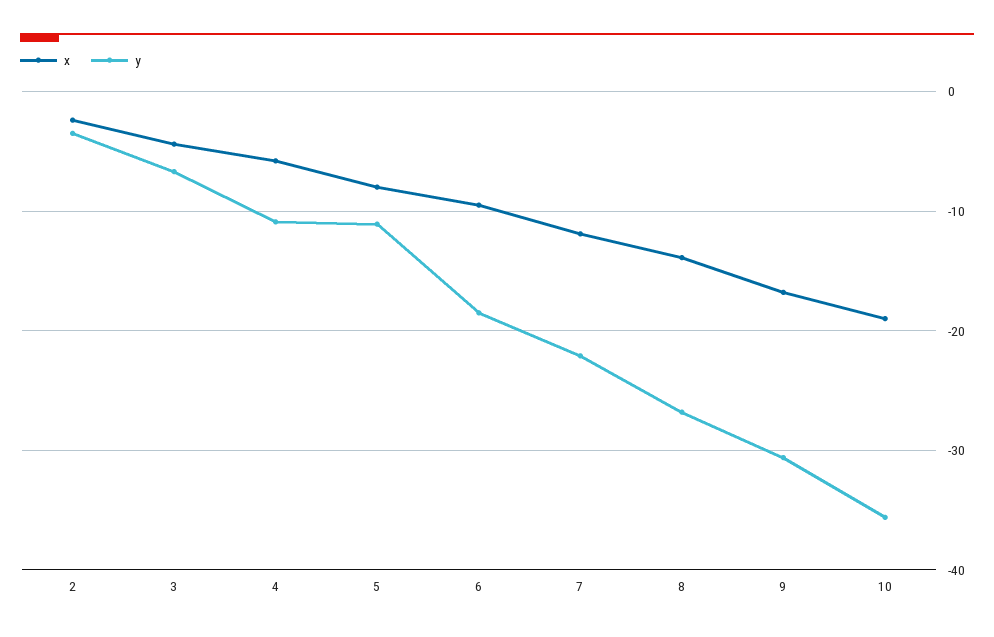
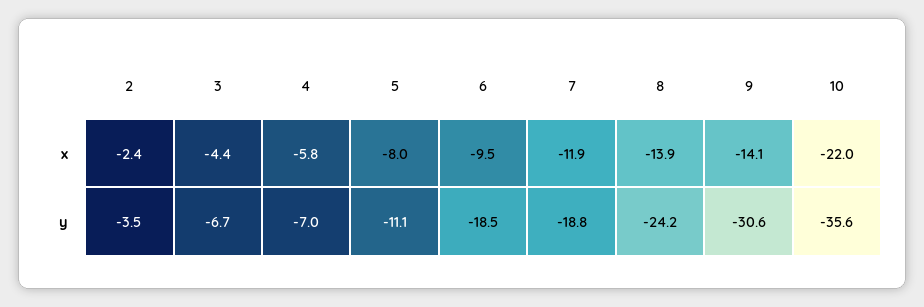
y, 4: -11 -> -7
y, 7: -22 -> -18.8
y, 8: -27 -> -24.2
x, 9: -17 -> -14.1
x, 10: -19 -> -22

